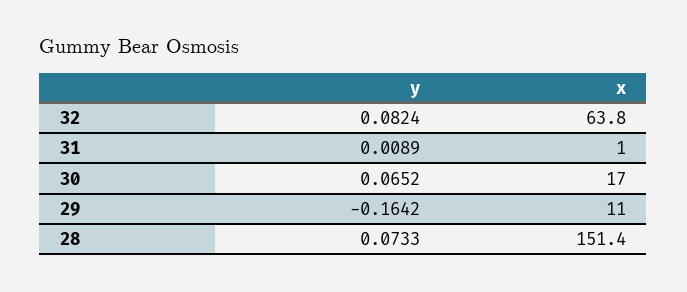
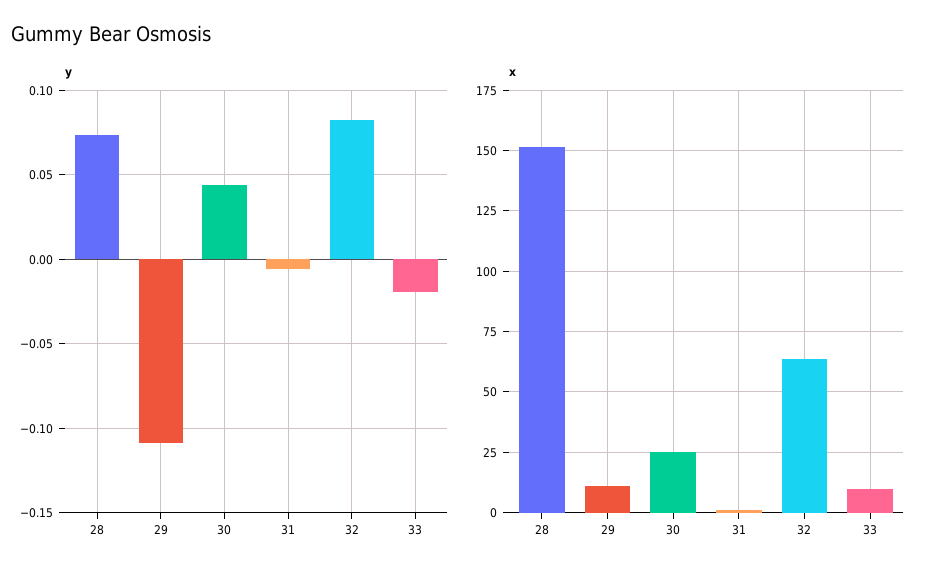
y, 31: 0.0089 -> -0.005
y, 30: 0.0652 -> 0.045
x, 30: 17 -> 25
y, 29: -0.1642 -> -0.11
y, 33: none -> -0.02
x, 33: none -> 10

